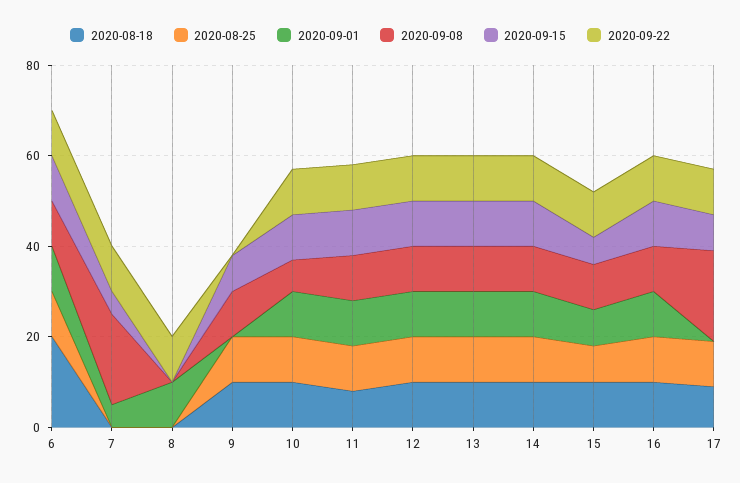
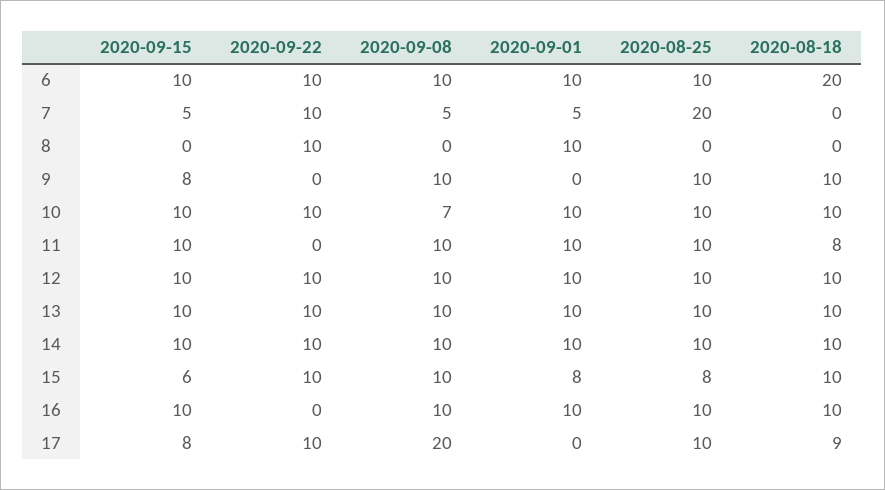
2020-08-25, 7: 0 -> 20
2020-09-08, 7: 20 -> 5
2020-09-22, 11: 10 -> 0
2020-09-22, 16: 10 -> 0

